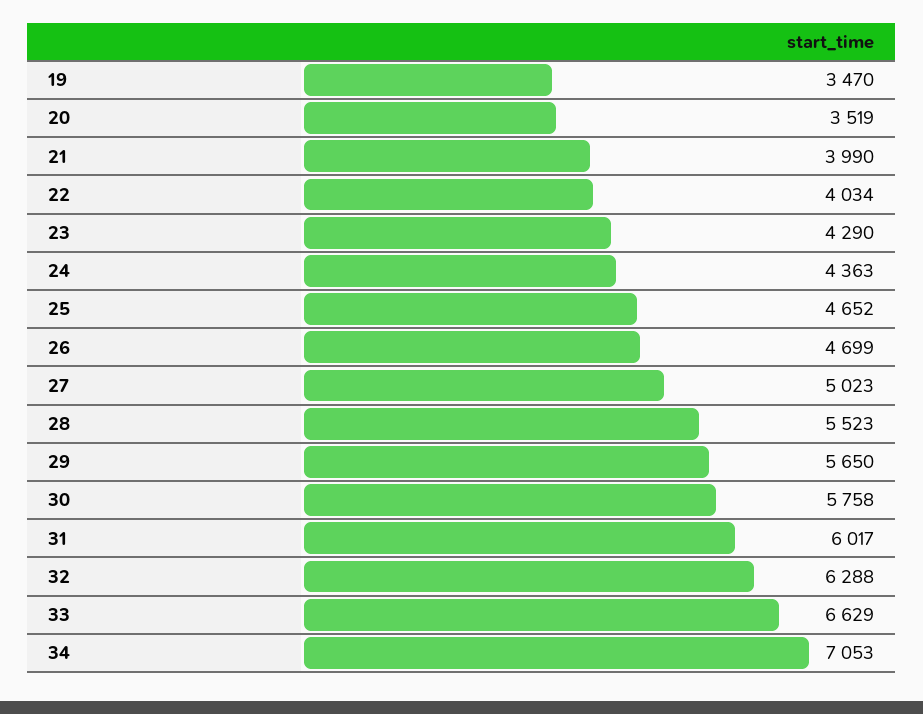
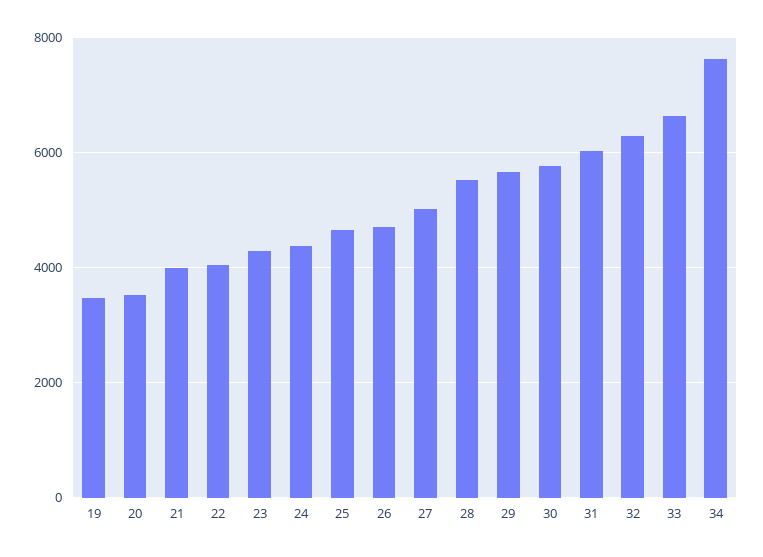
34: 7053 -> 7600

